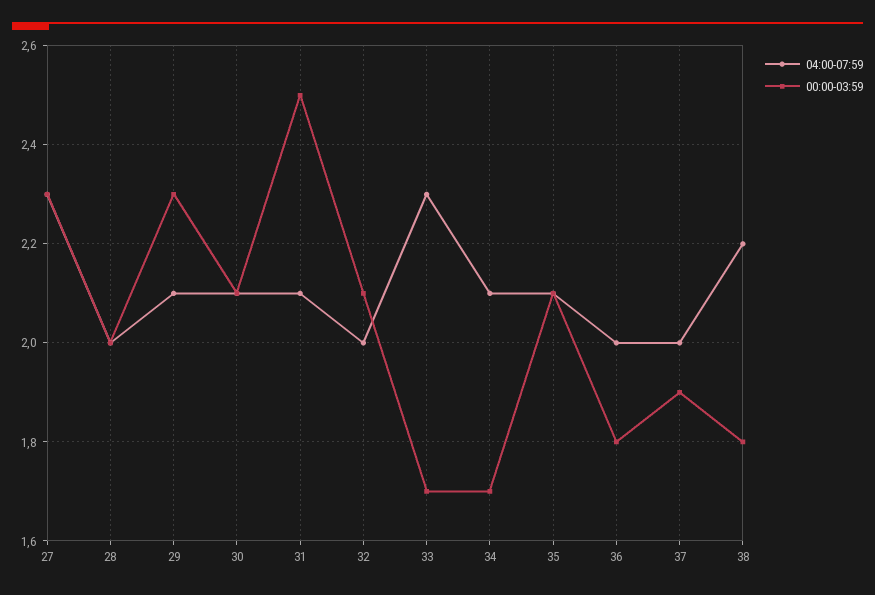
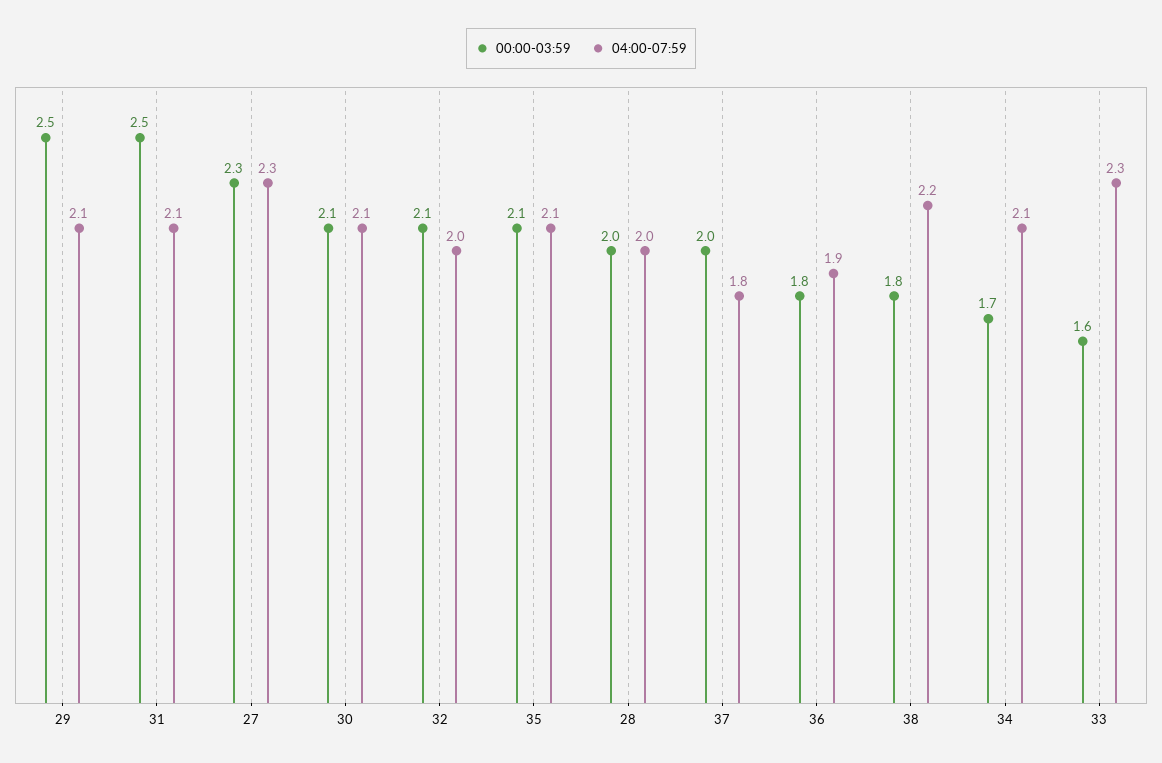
00:00-03:59, 29: 2.3 -> 2.5
00:00-03:59, 33: 1.7 -> 1.6
04:00-07:59, 36: 2 -> 1.9
04:00-07:59, 37: 2 -> 1.8
00:00-03:59, 37: 1.9 -> 2

